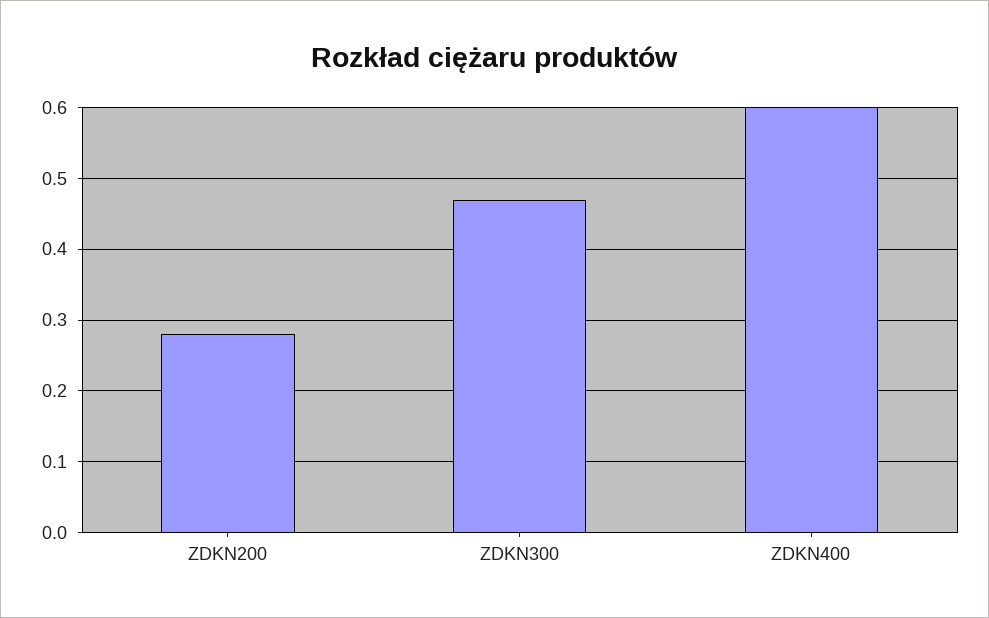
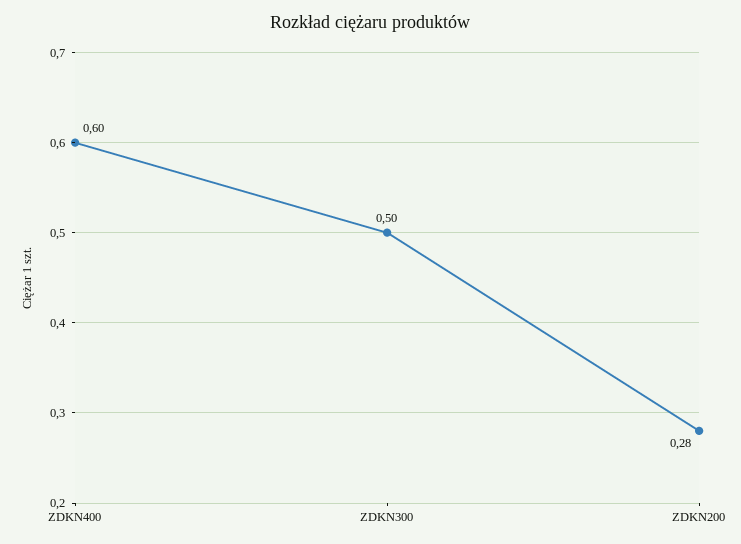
ZDKN300: 0.47 -> 0.5

